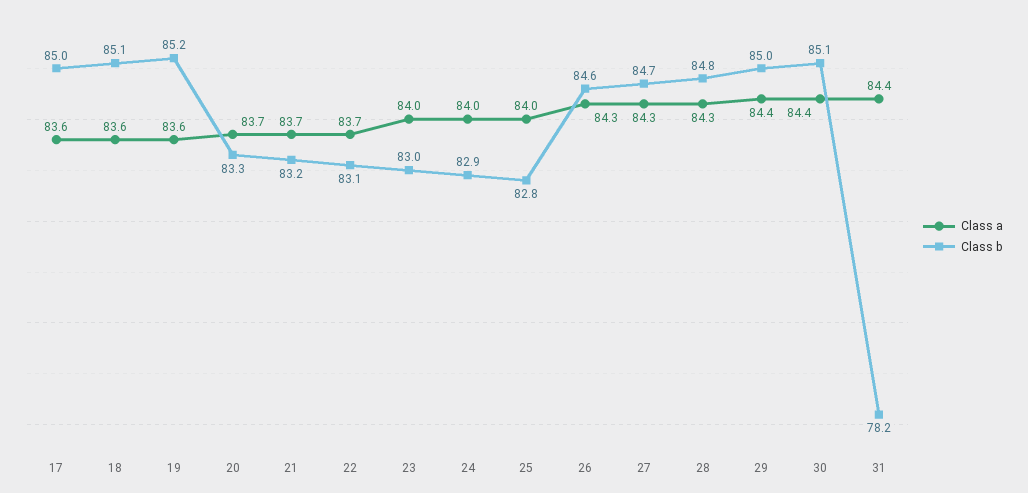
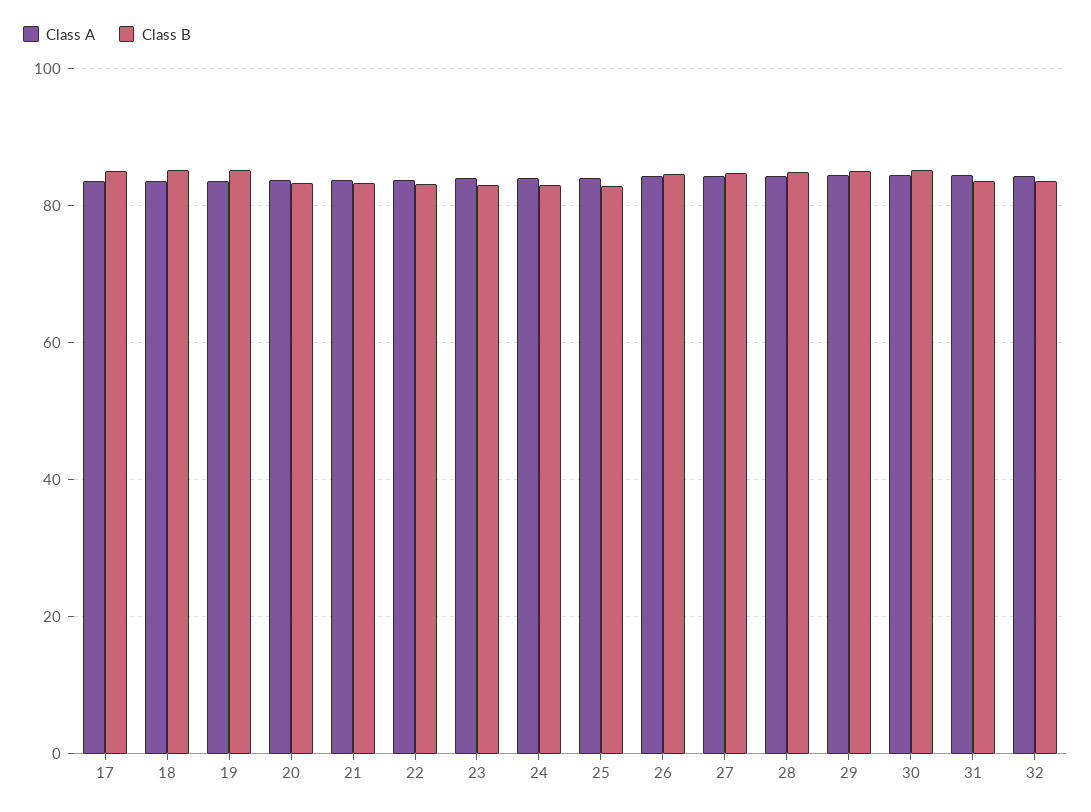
Class b, 31: 78.2 -> 84
Class a, 32: none -> 84
Class b, 32: none -> 84

